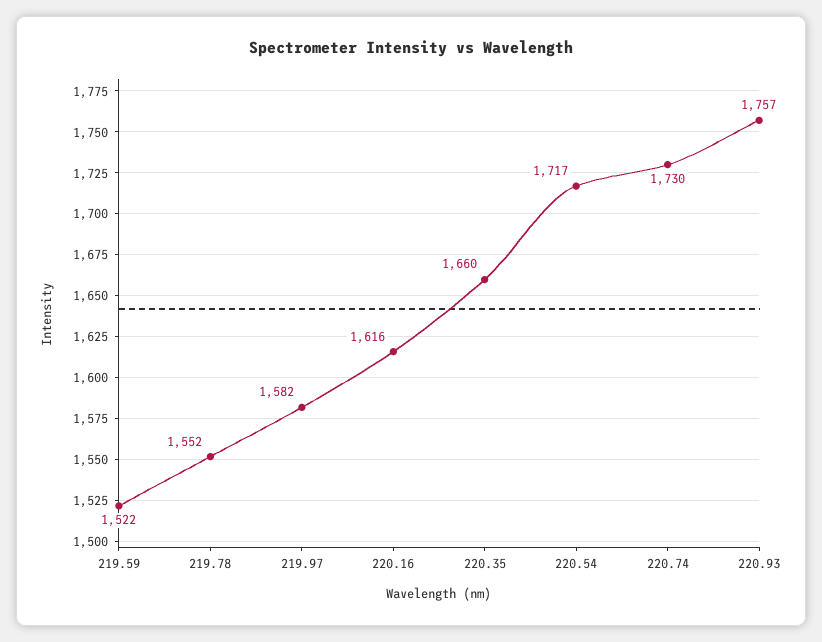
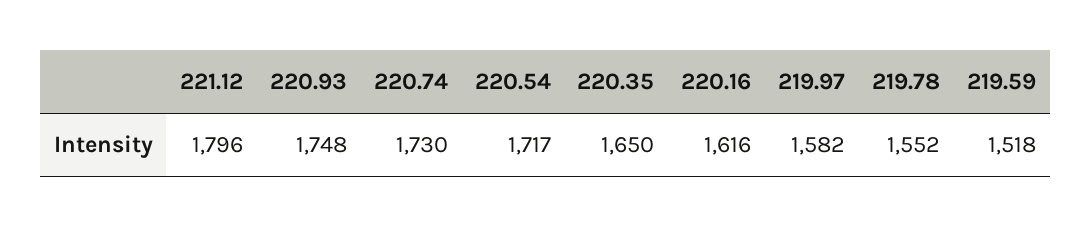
219.59: 1522 -> 1518
220.35: 1660 -> 1650
220.93: 1757 -> 1748
221.12: none -> 1796

